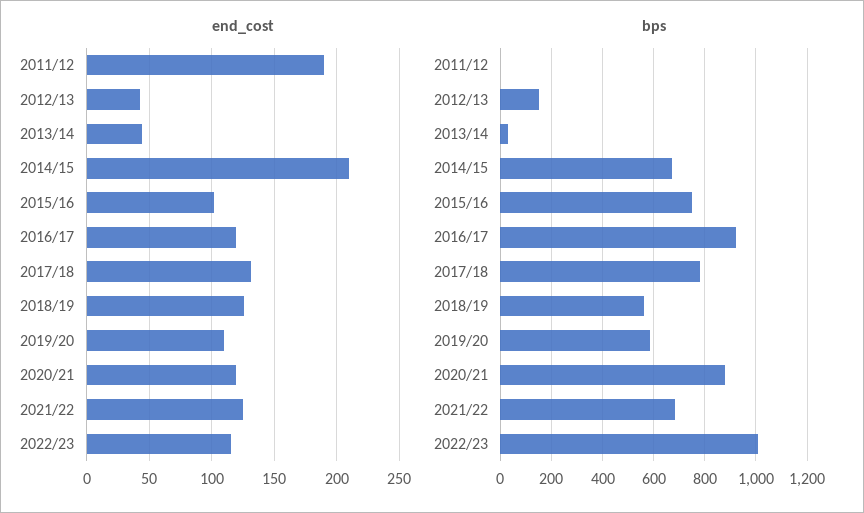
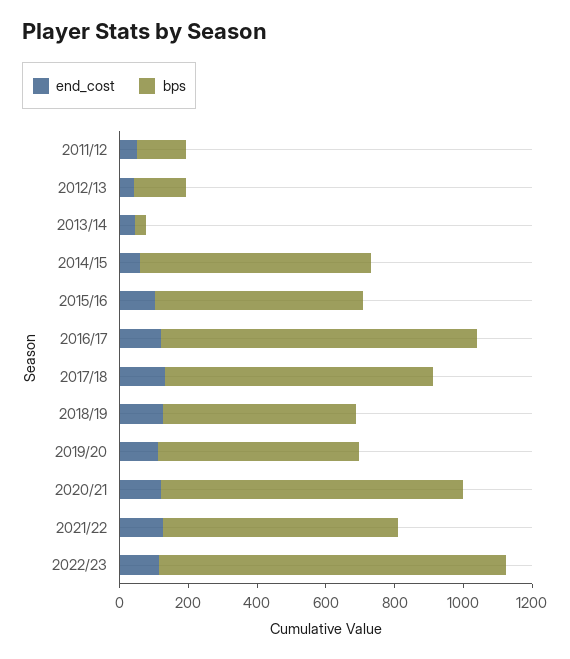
end_cost, 2011/12: 190 -> 50
end_cost, 2014/15: 210 -> 50
bps, 2011/12: 0 -> 150
bps, 2015/16: 750 -> 600

